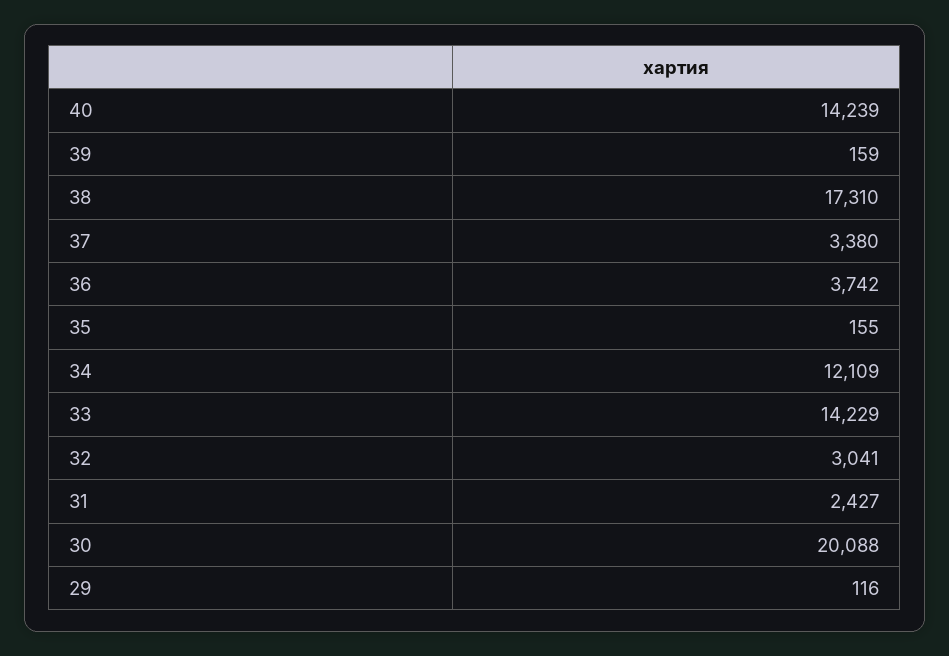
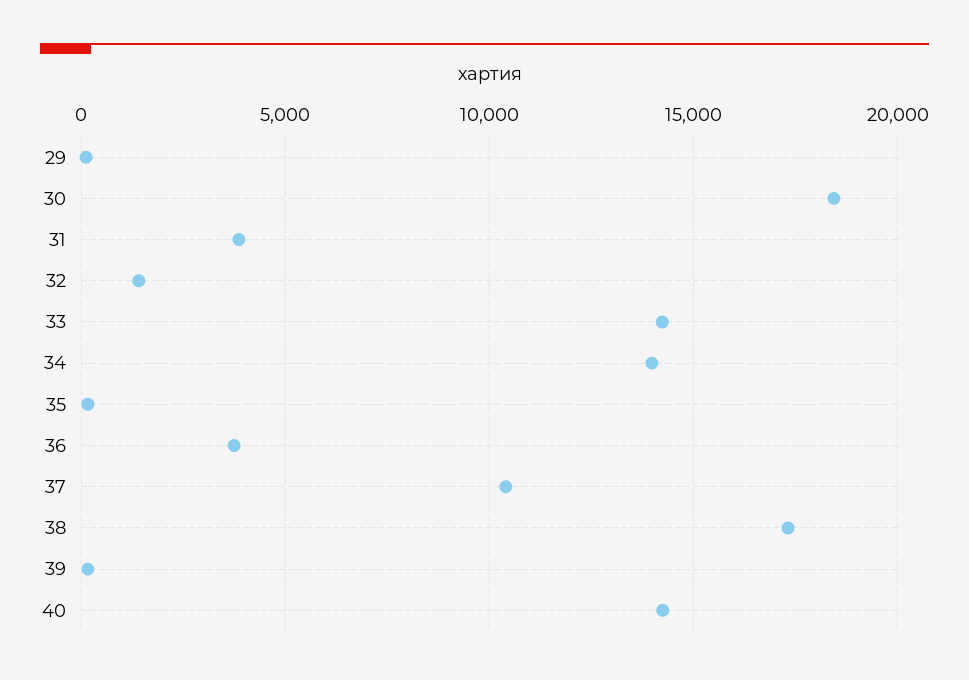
37: 3380 -> 10500
34: 12109 -> 14000
32: 3041 -> 1500
31: 2427 -> 4000
30: 20088 -> 18500

